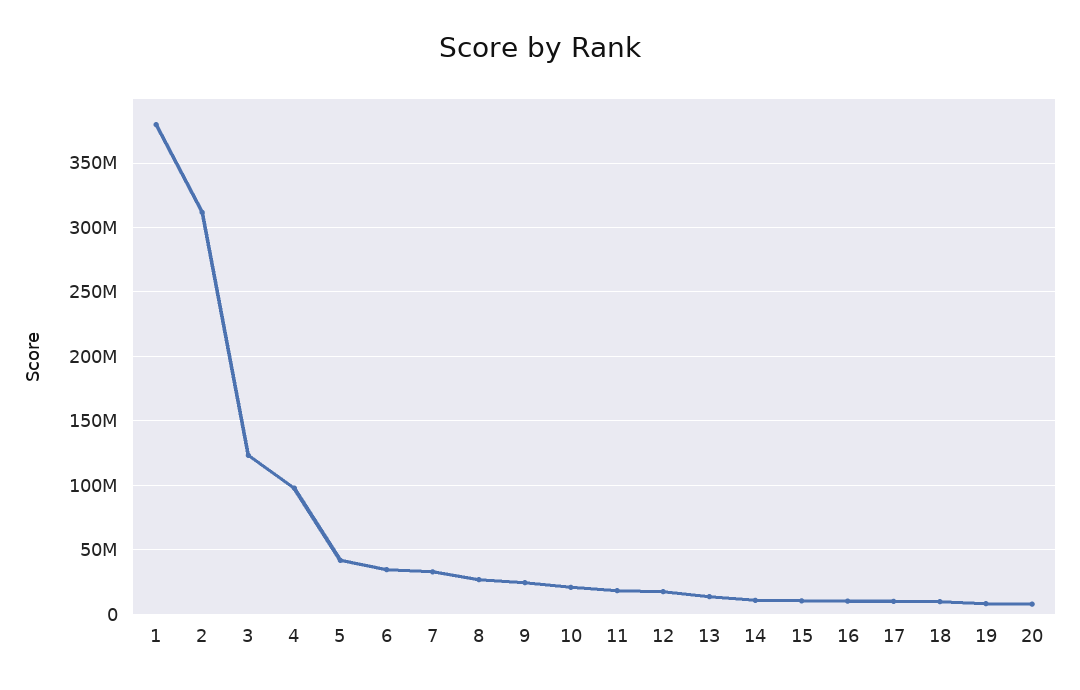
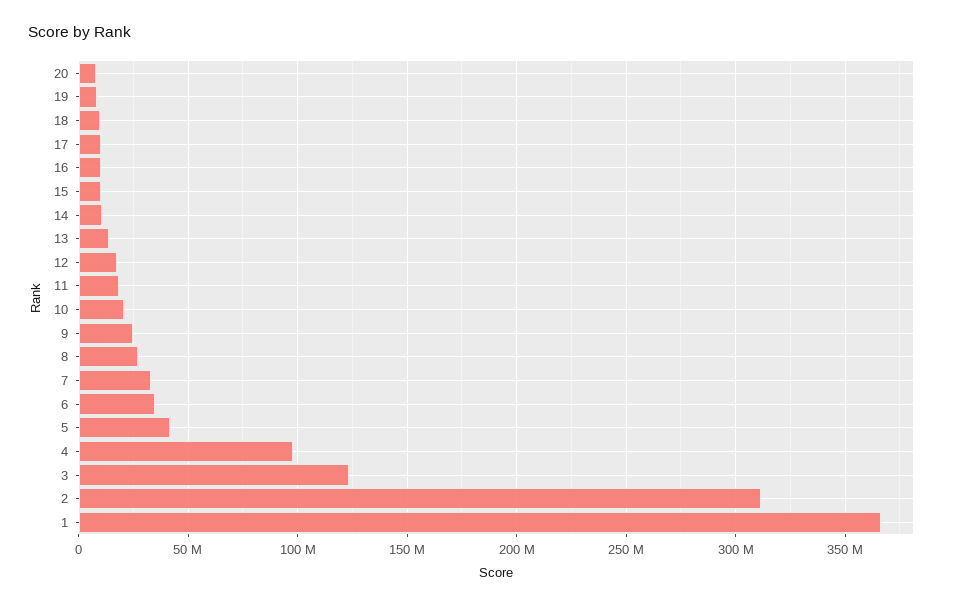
1: 380000000 -> 365000000

